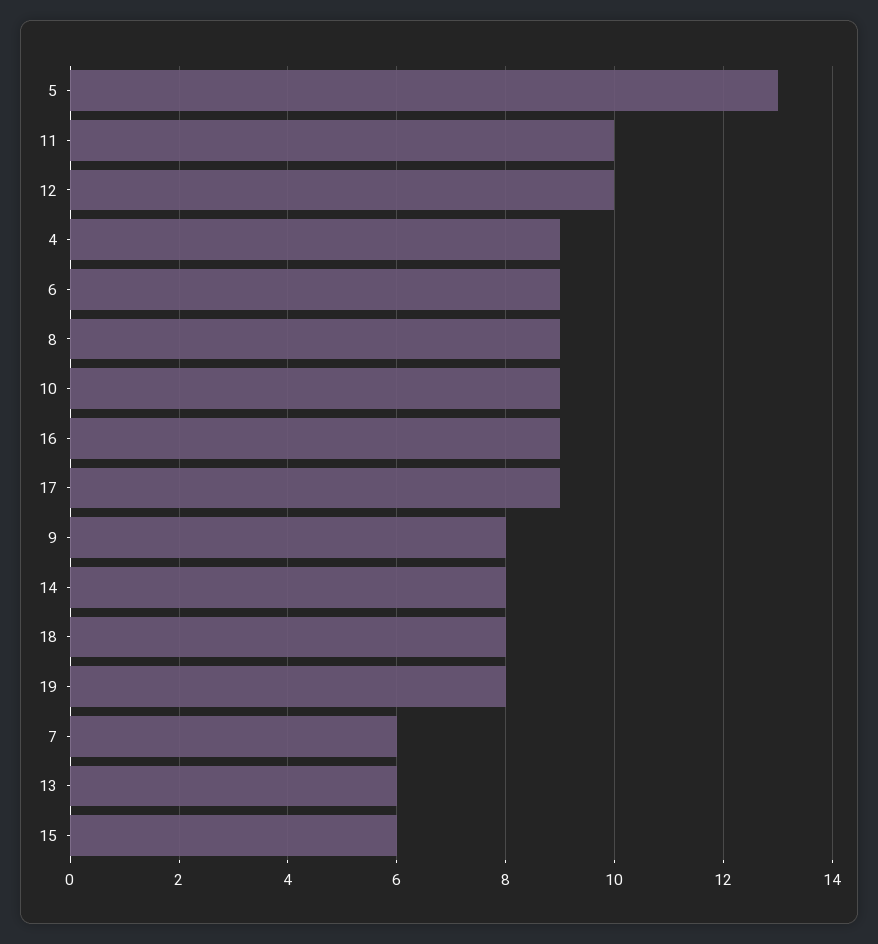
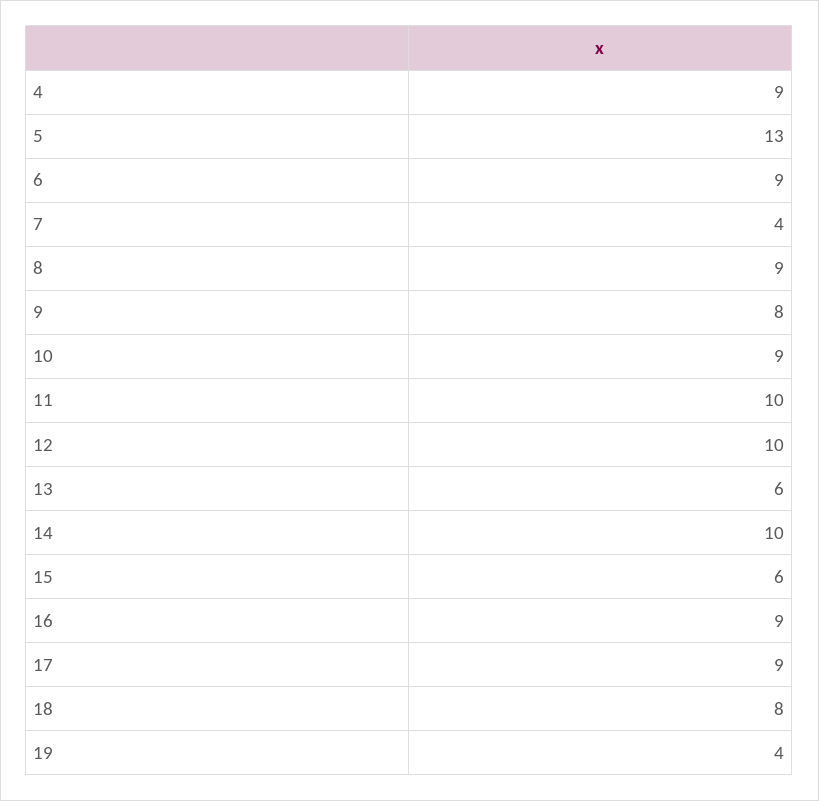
14: 8 -> 10
19: 8 -> 4
7: 6 -> 4

